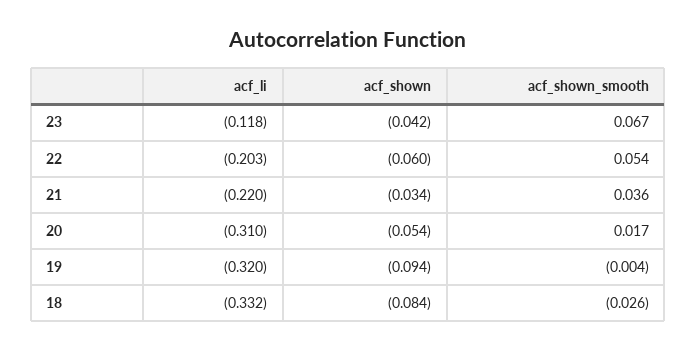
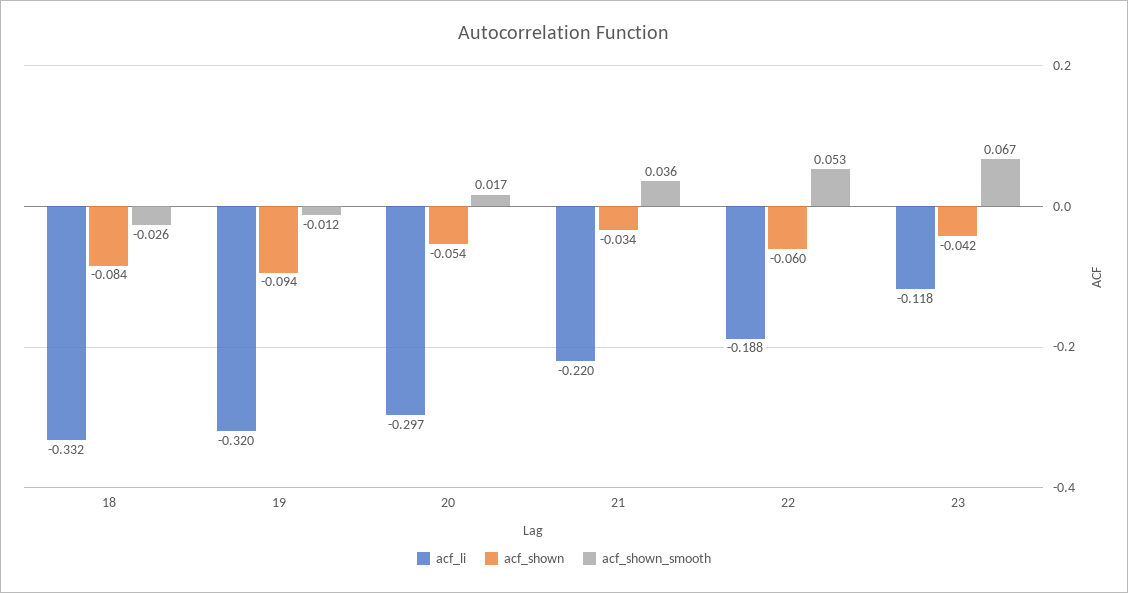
acf_li, 22: -0.203 -> -0.188
acf_shown_smooth, 22: 0.054 -> 0.053
acf_li, 20: -0.31 -> -0.297
acf_shown_smooth, 19: -0.004 -> -0.012

